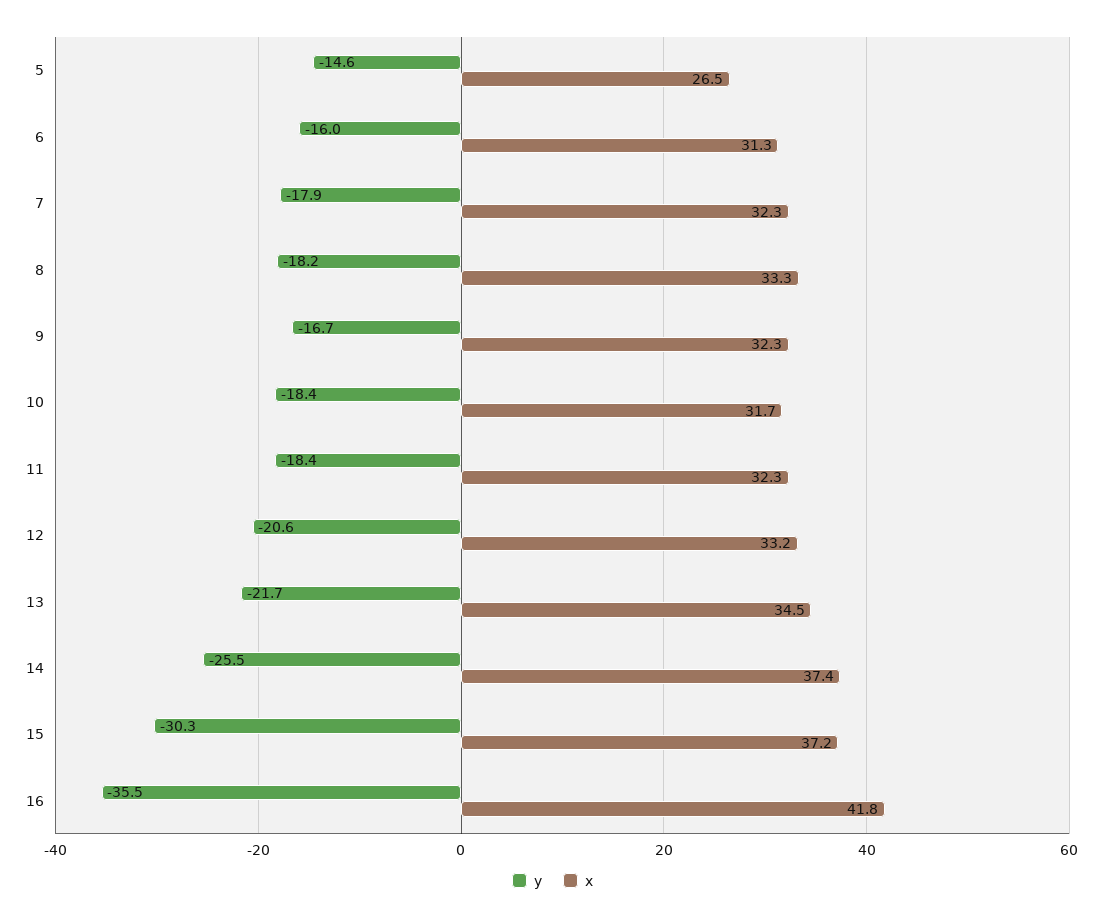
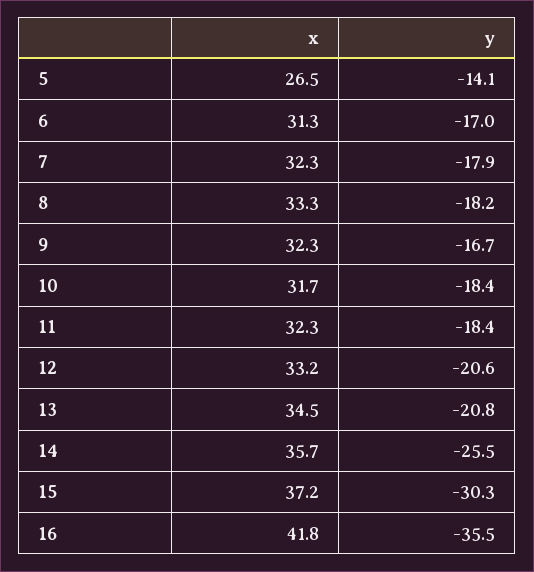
y, 5: -14.6 -> -14.1
y, 6: -16 -> -17
y, 13: -21.7 -> -20.8
x, 14: 37.4 -> 35.7

